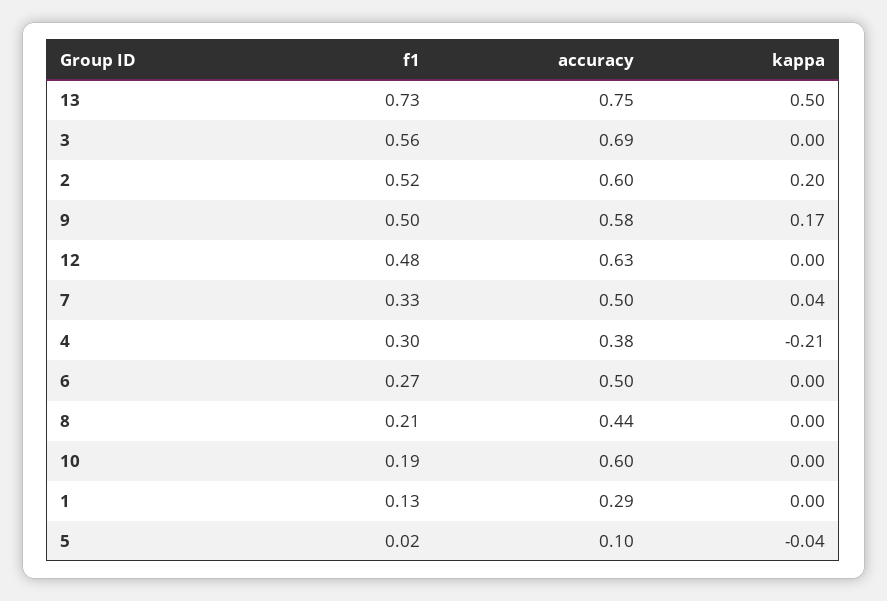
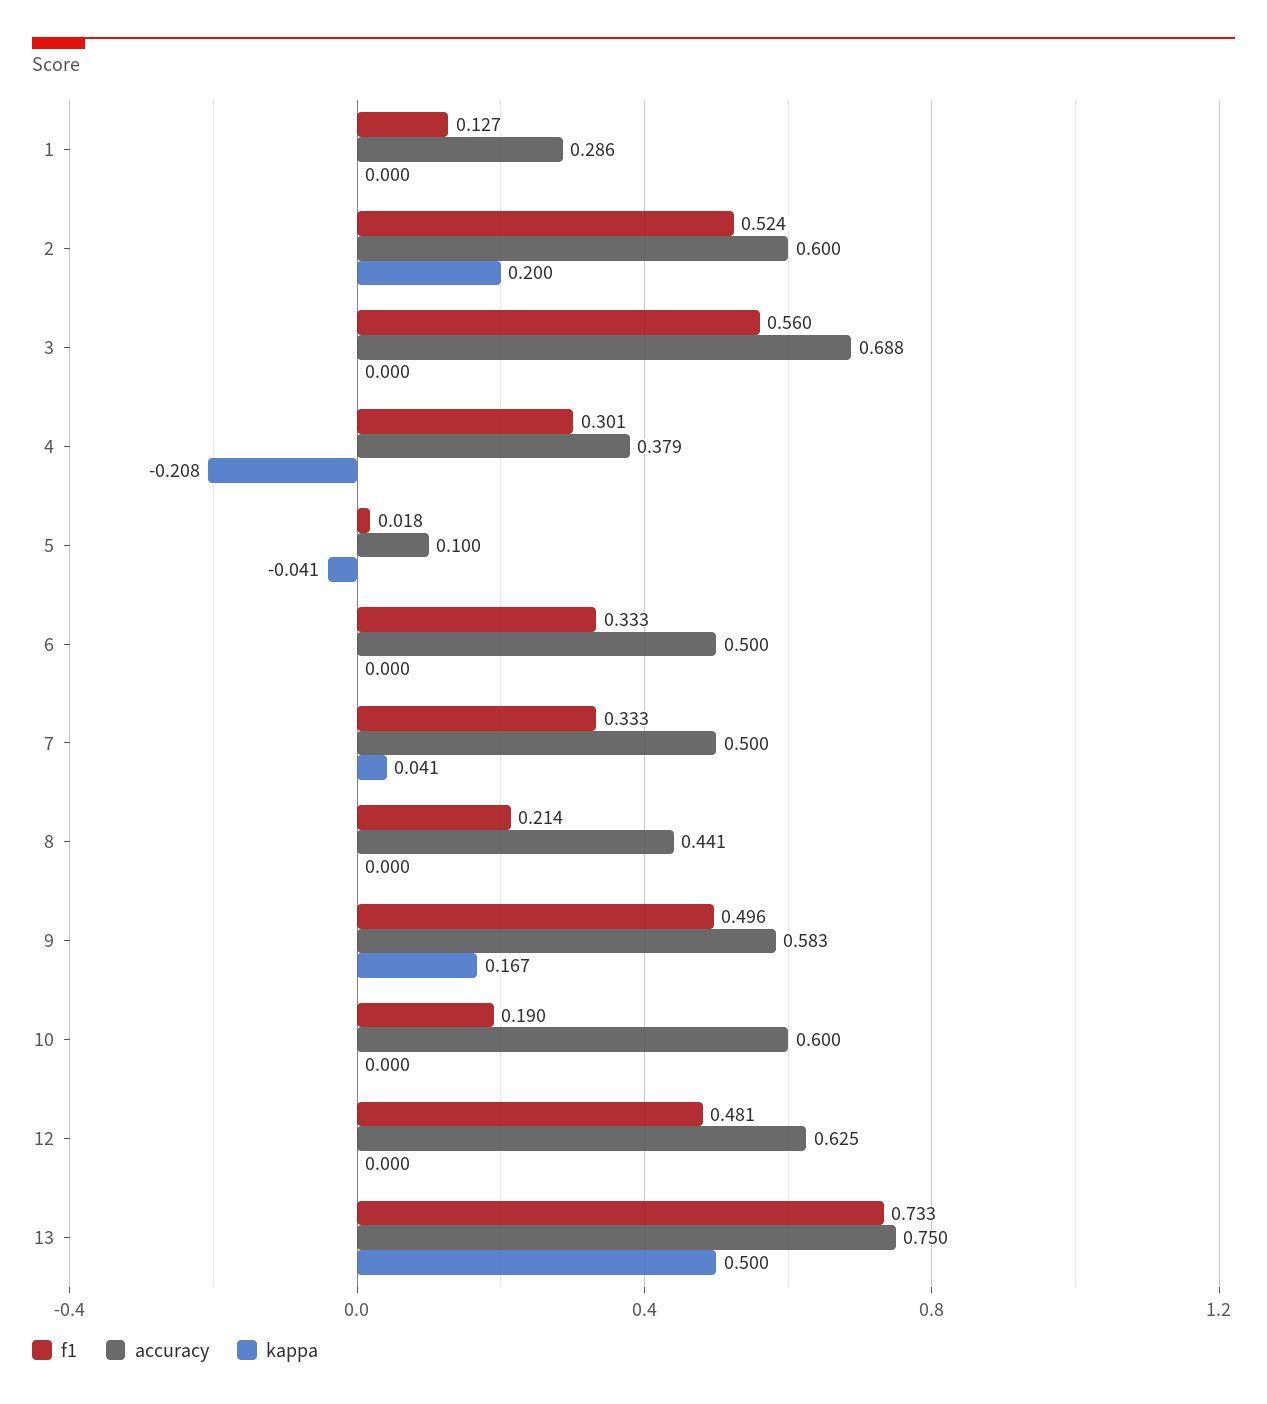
f1, 6: 0.27 -> 0.333

